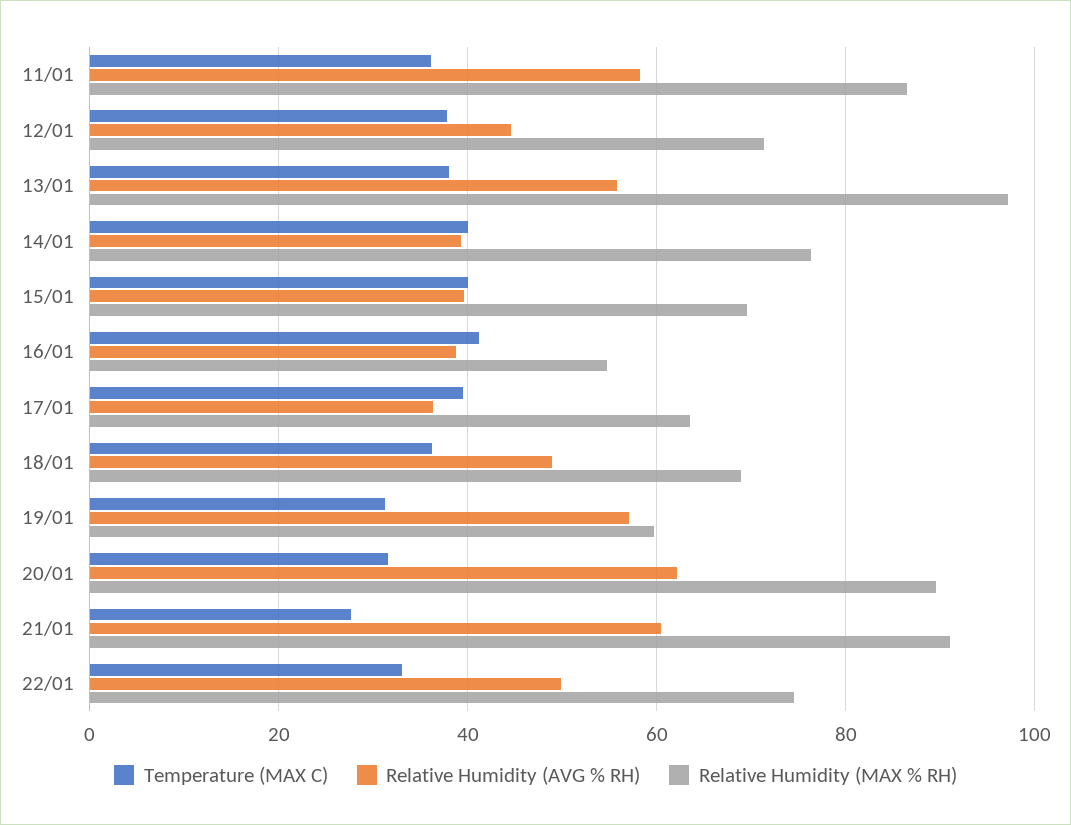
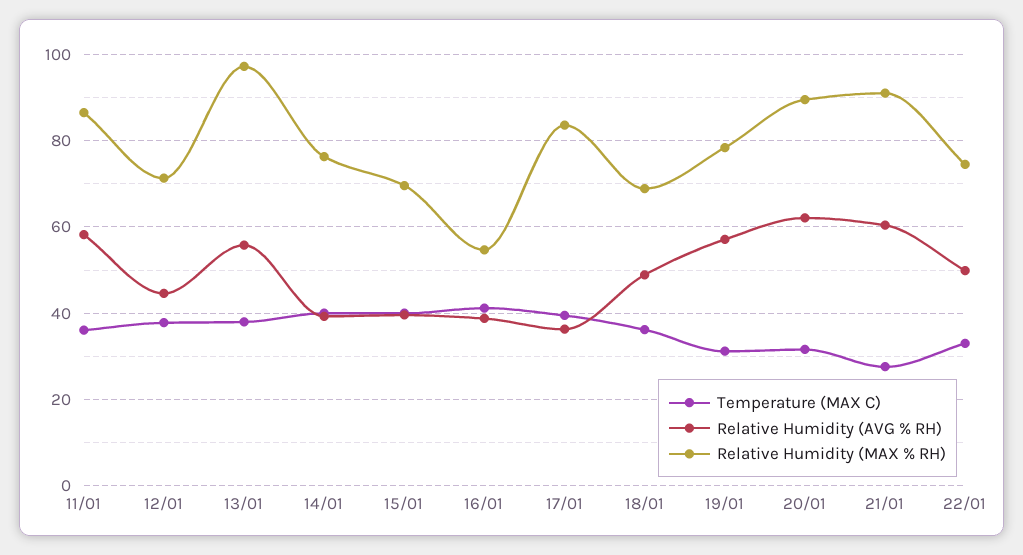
Relative Humidity (MAX % RH), 17/01: 64 -> 84
Relative Humidity (MAX % RH), 19/01: 60 -> 78

